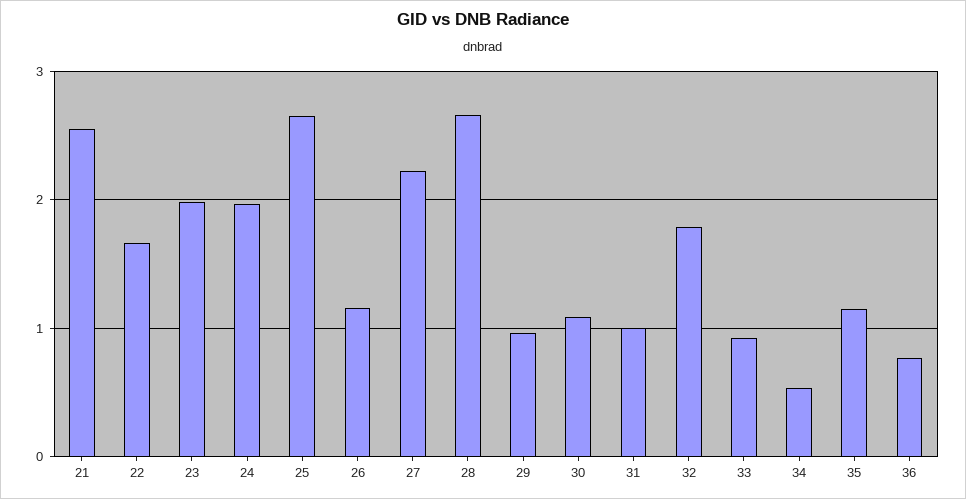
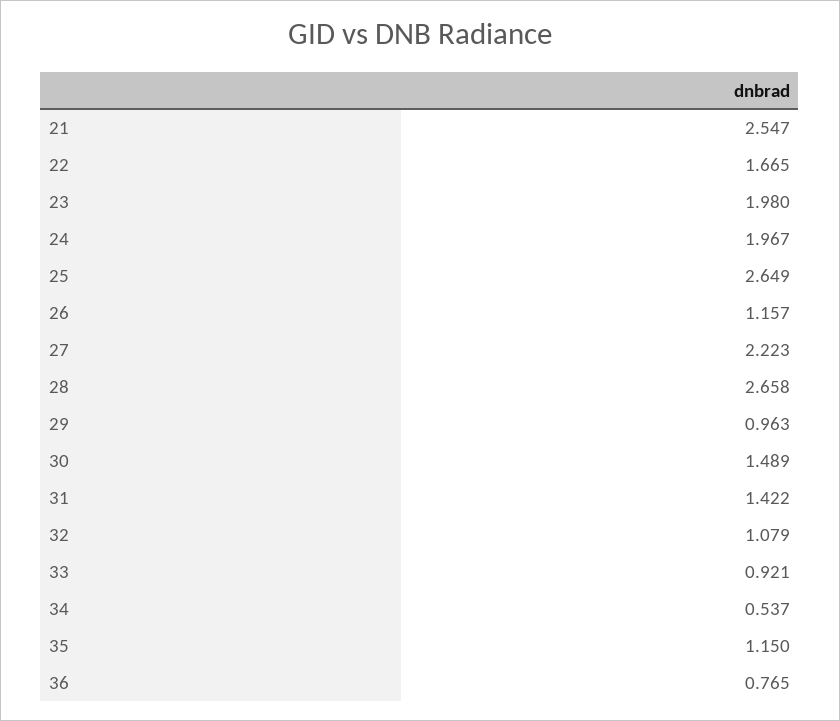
30: 1.1 -> 1.489
31: 1 -> 1.422
32: 1.8 -> 1.079

